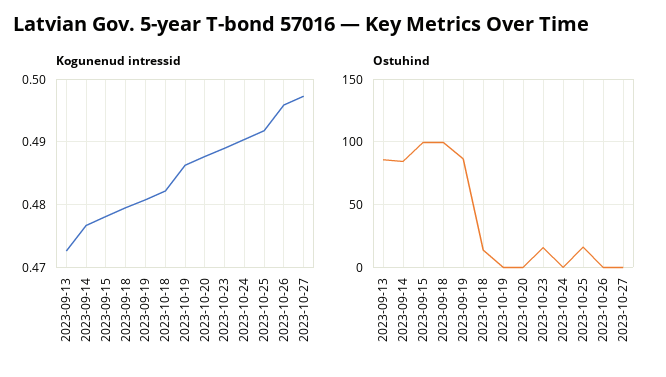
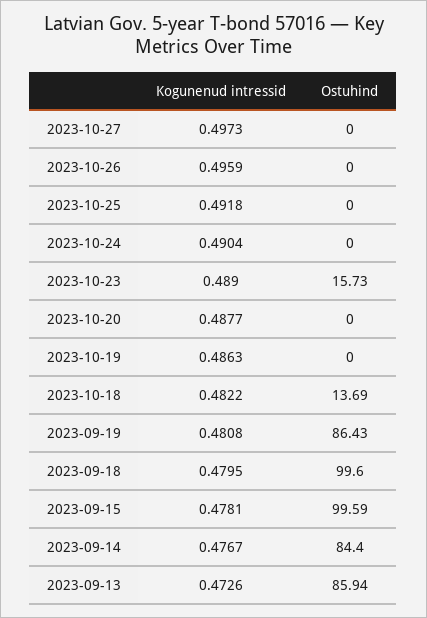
Ostuhind, 2023-10-25: 15 -> 0

